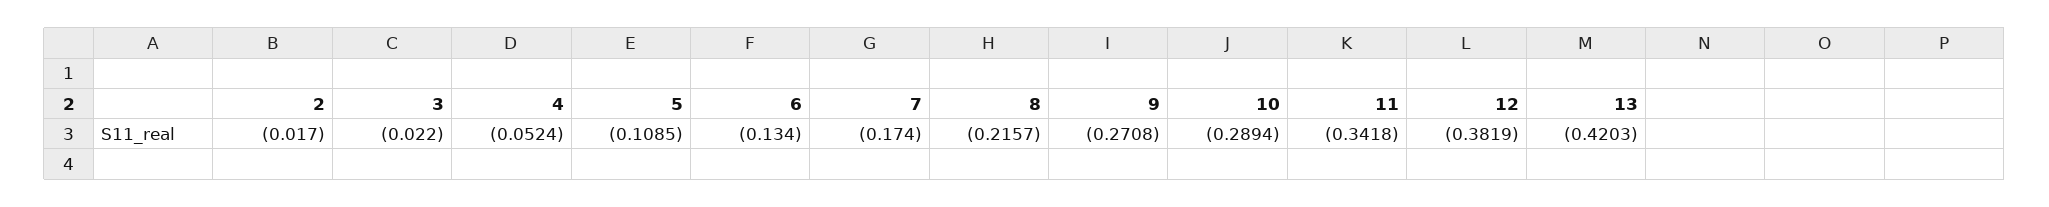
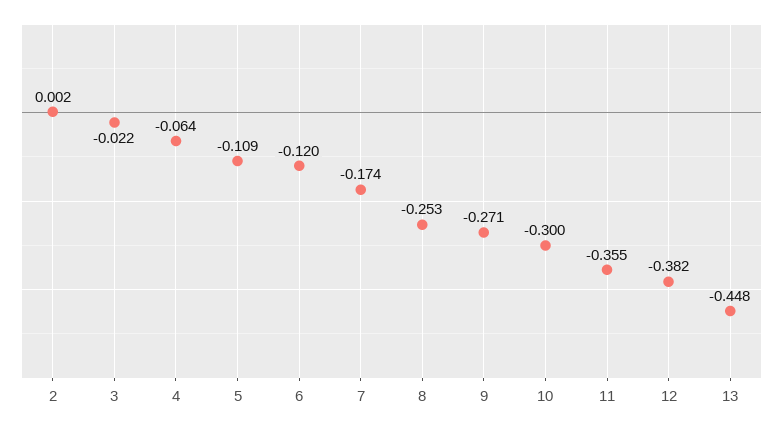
2: -0.017 -> 0.002
4: -0.0524 -> -0.064
6: -0.134 -> -0.12
8: -0.2157 -> -0.253
10: -0.2894 -> -0.3
11: -0.3418 -> -0.355
13: -0.4203 -> -0.448

